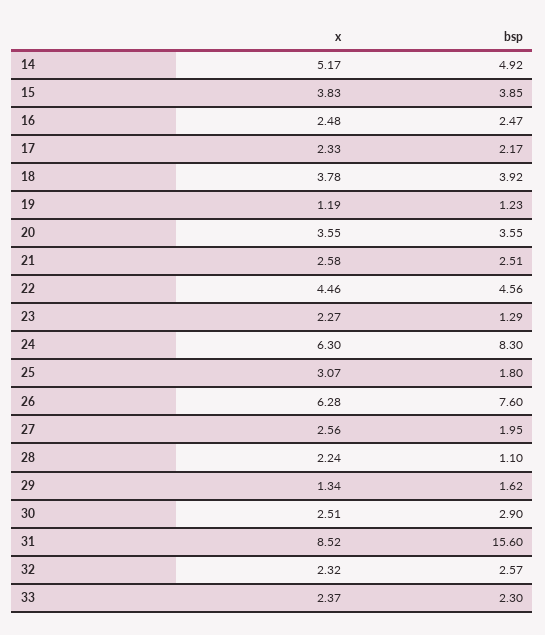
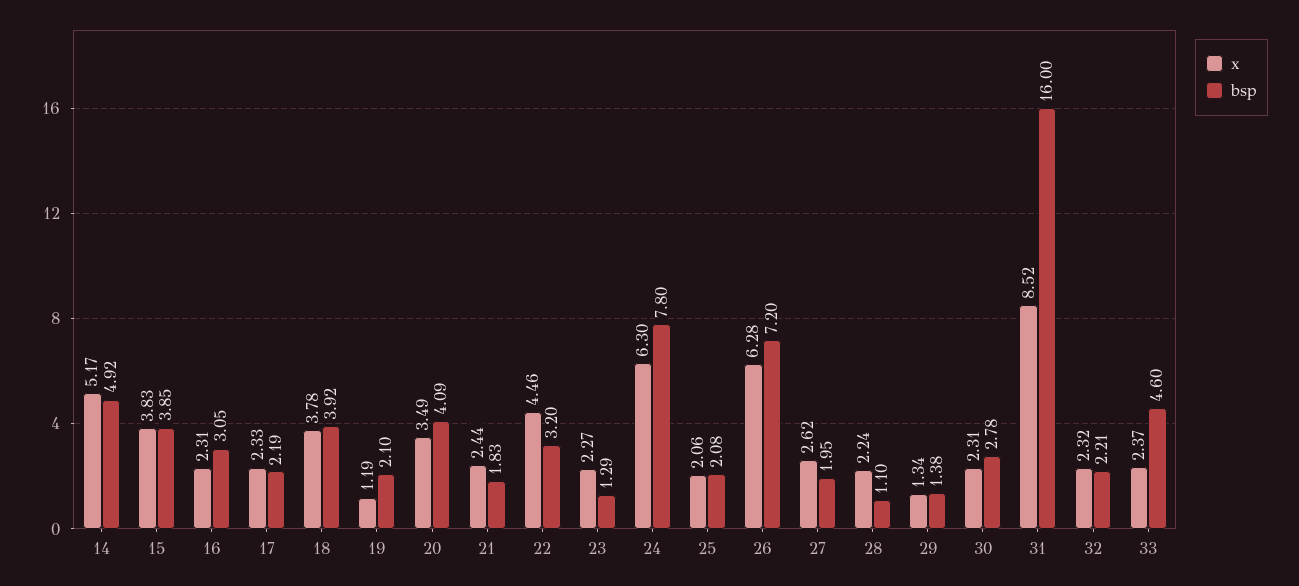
x, 16: 2.48 -> 2.31
bsp, 16: 2.47 -> 3.05
bsp, 17: 2.17 -> 2.19
bsp, 19: 1.23 -> 2.1
x, 20: 3.55 -> 3.49
bsp, 20: 3.55 -> 4.09
x, 21: 2.58 -> 2.44
bsp, 21: 2.51 -> 1.83
bsp, 22: 4.56 -> 3.2
bsp, 24: 8.3 -> 7.8
x, 25: 3.07 -> 2.06
bsp, 25: 1.8 -> 2.08
bsp, 26: 7.6 -> 7.2
x, 27: 2.56 -> 2.62
bsp, 29: 1.62 -> 1.38
x, 30: 2.51 -> 2.31
bsp, 30: 2.9 -> 2.78
bsp, 31: 15.6 -> 16
bsp, 32: 2.57 -> 2.21
bsp, 33: 2.3 -> 4.6

